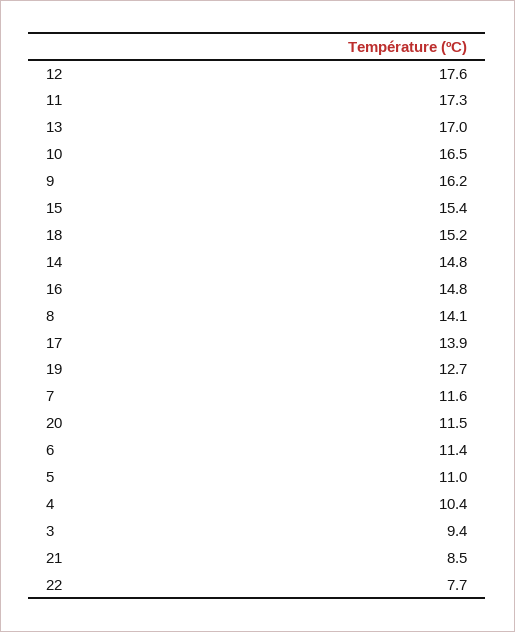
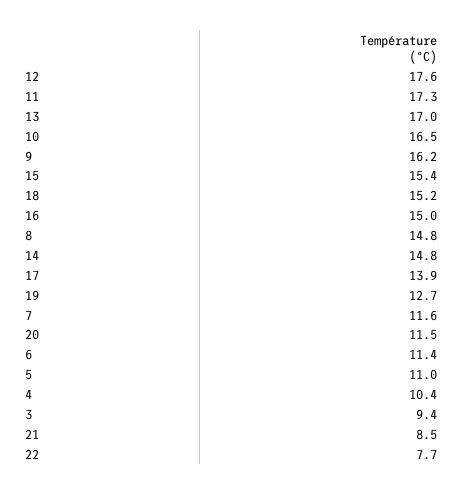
16: 14.8 -> 15
8: 14.1 -> 14.8

